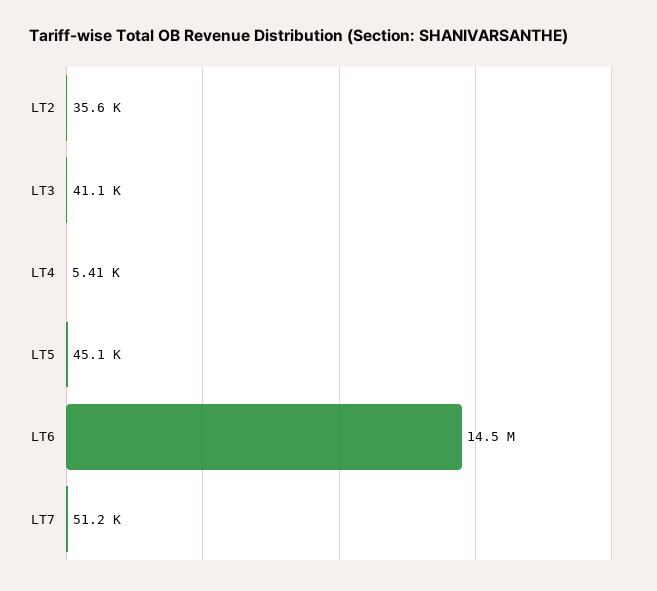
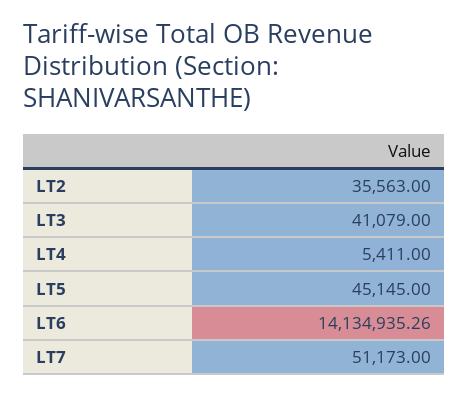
LT6: 14500000 -> 14134935.26

